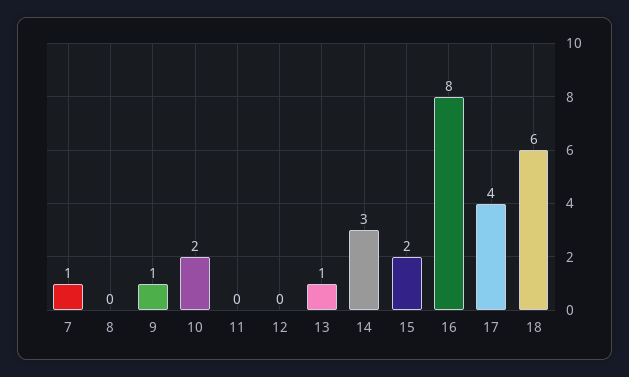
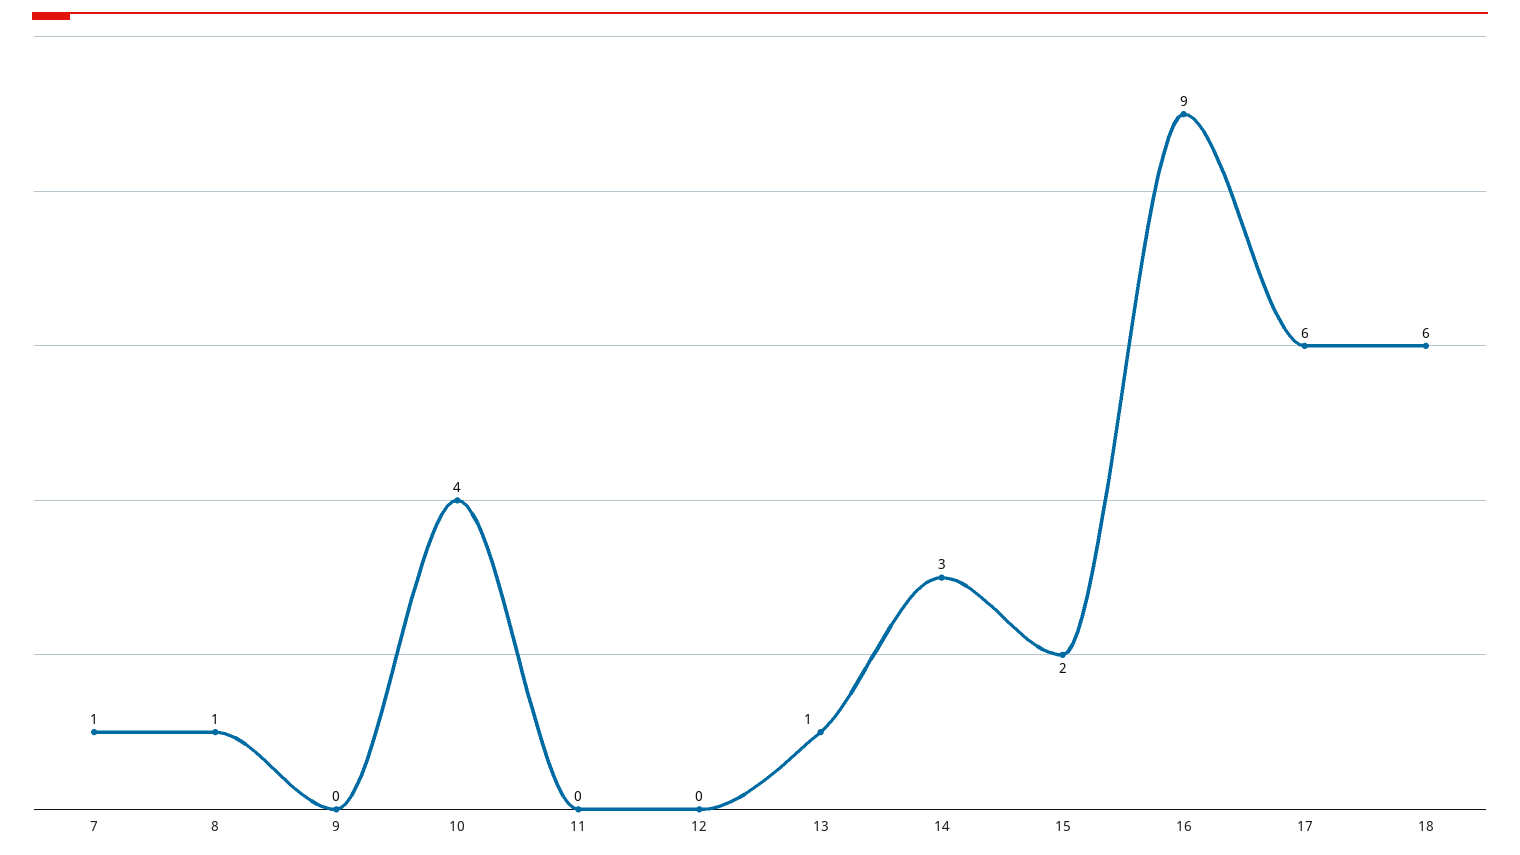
8: 0 -> 1
9: 1 -> 0
10: 2 -> 4
16: 8 -> 9
17: 4 -> 6

